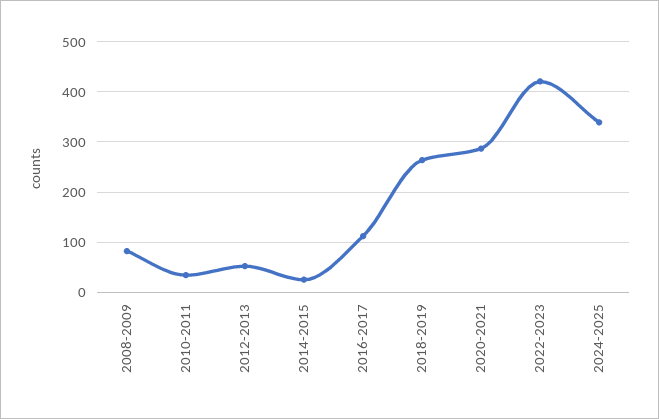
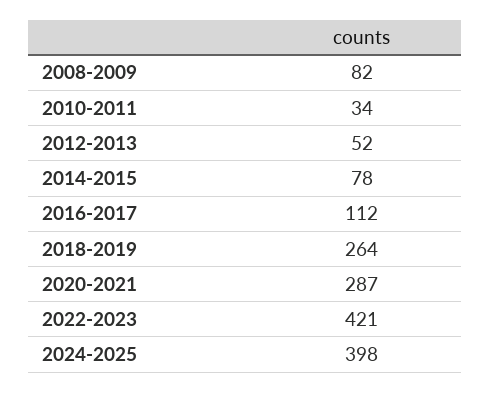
2014-2015: 20 -> 78
2024-2025: 340 -> 398

